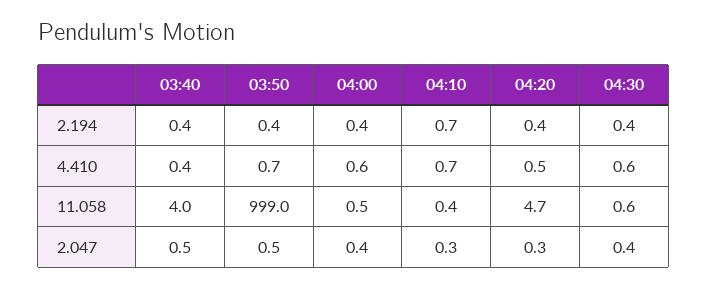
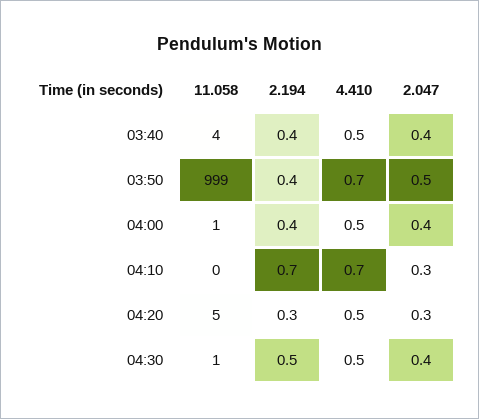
04:20, 2.194: 0.4 -> 0.3
04:30, 2.194: 0.4 -> 0.5
03:40, 4.410: 0.4 -> 0.5
04:00, 4.410: 0.6 -> 0.5
04:30, 4.410: 0.6 -> 0.5
03:40, 2.047: 0.5 -> 0.4

